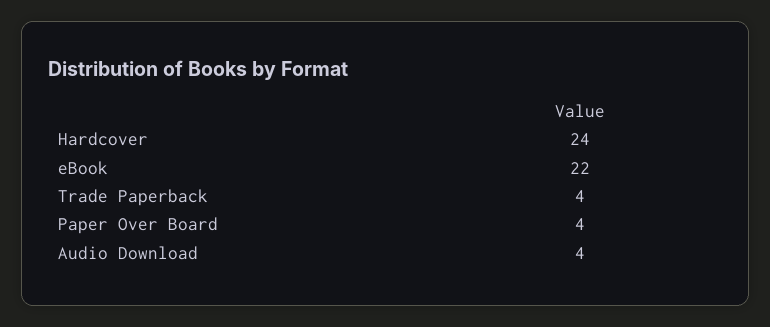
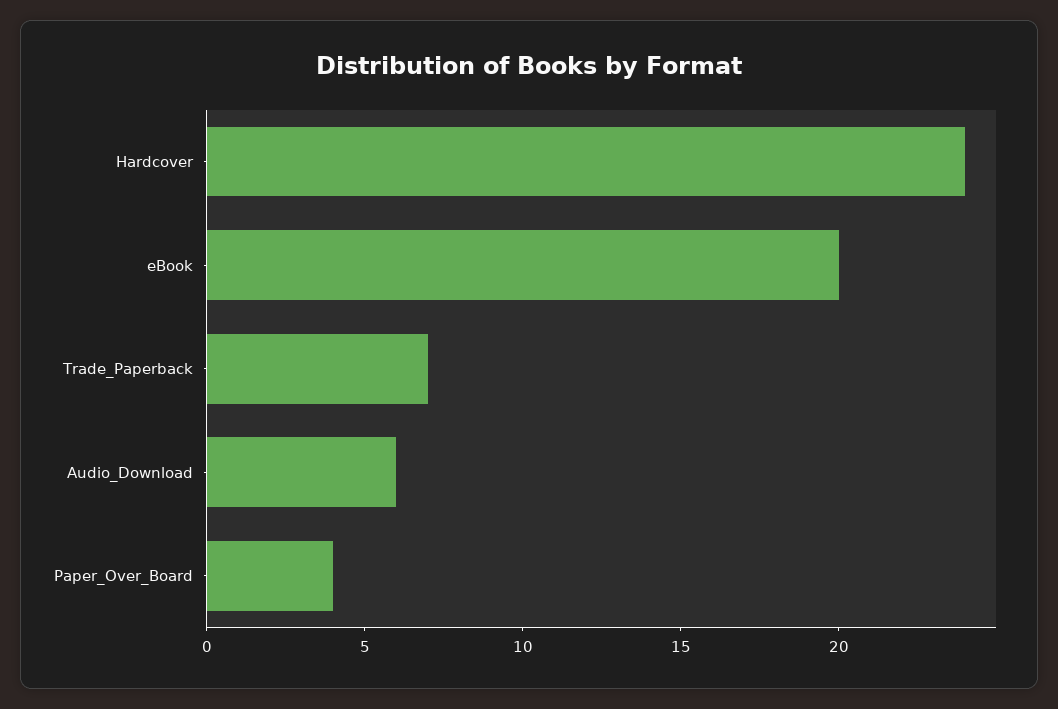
eBook: 22 -> 20
Trade Paperback: 4 -> 7
Audio Download: 4 -> 6

